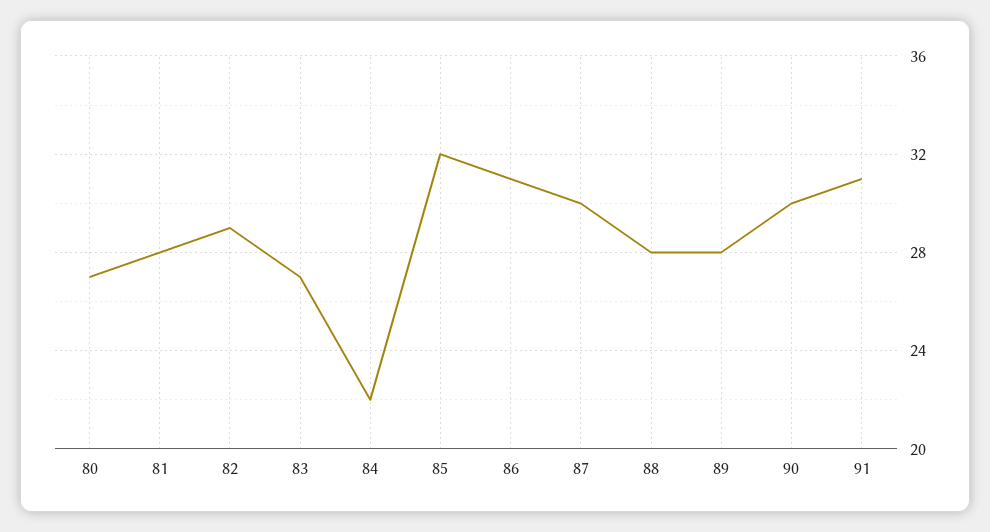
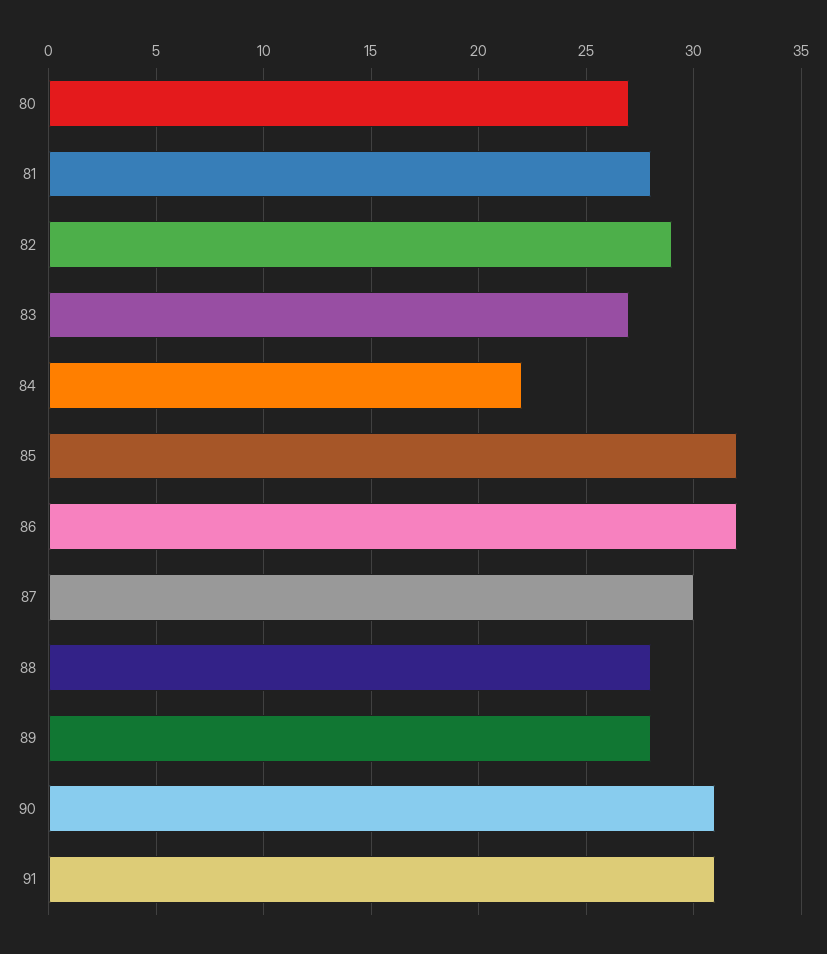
86: 31 -> 32
90: 30 -> 31

